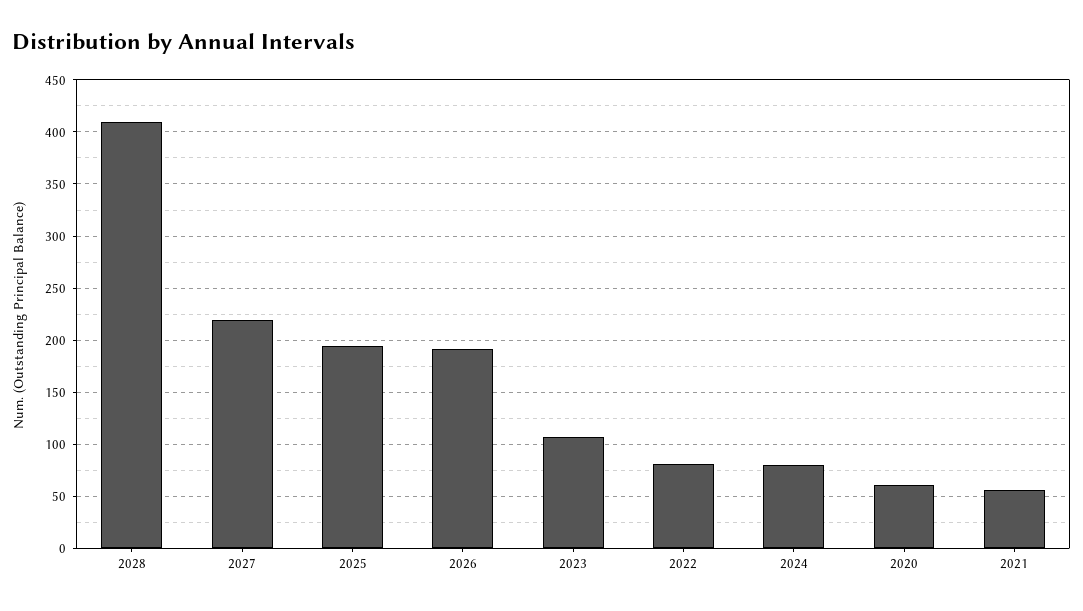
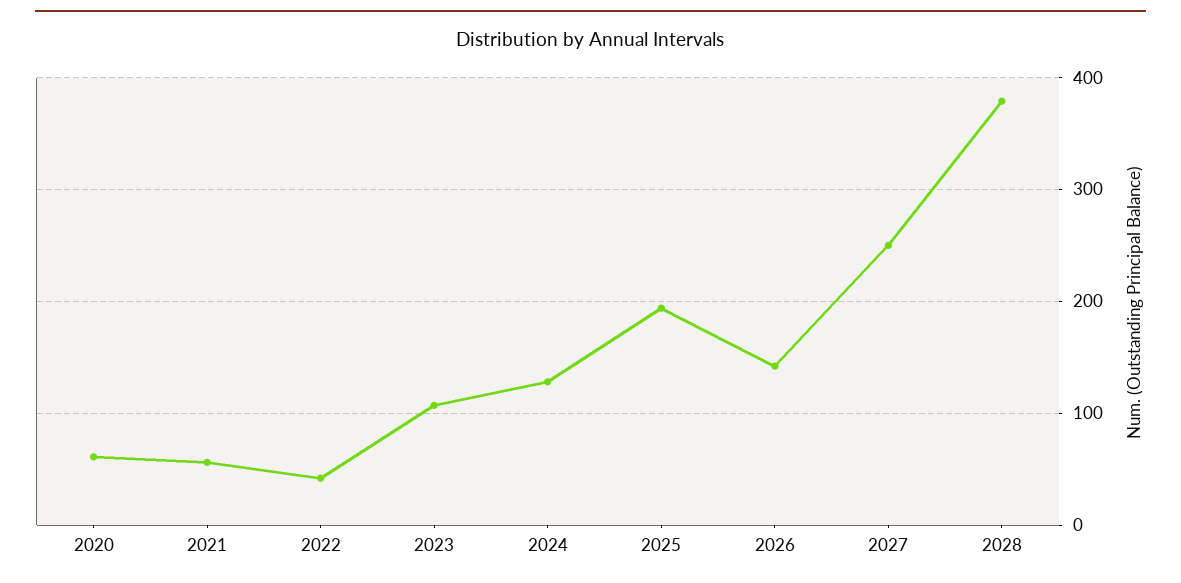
2028: 410 -> 380
2027: 220 -> 250
2026: 190 -> 140
2022: 80 -> 40
2024: 80 -> 130

